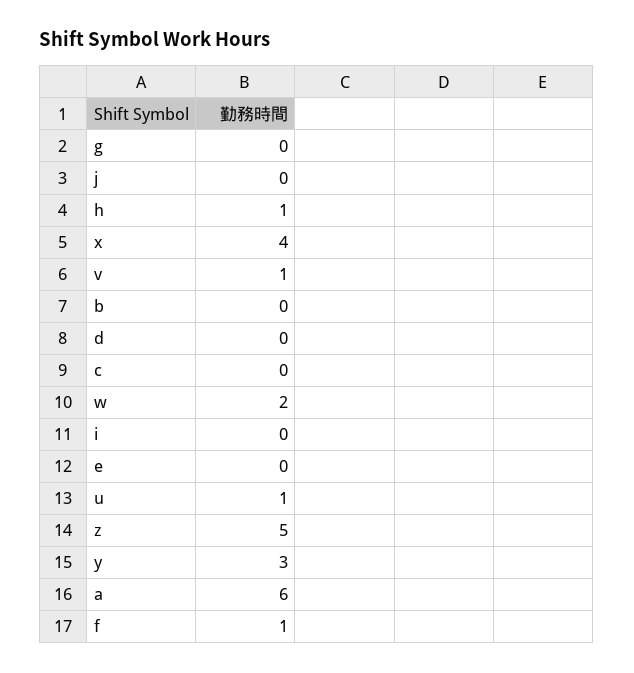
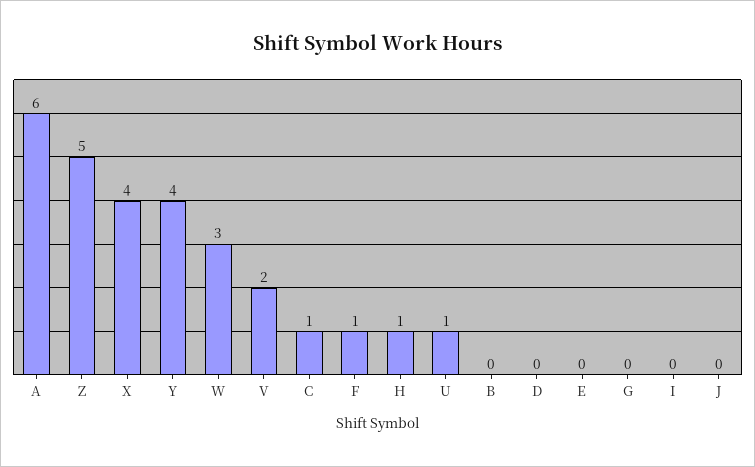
v: 1 -> 2
c: 0 -> 1
w: 2 -> 3
y: 3 -> 4

